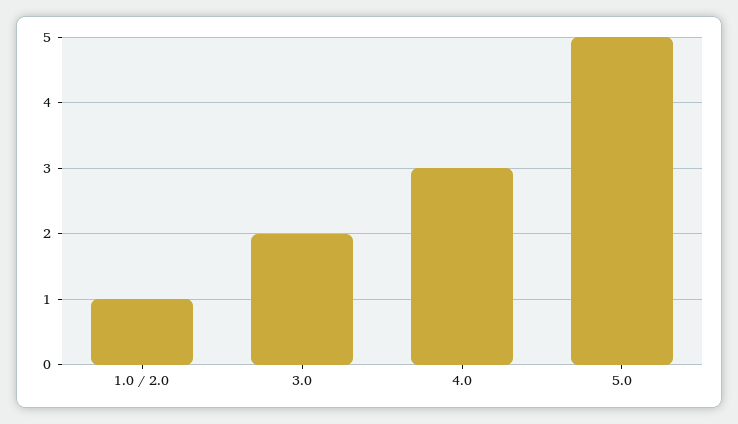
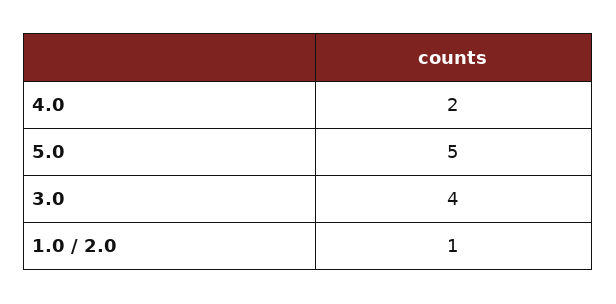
3.0: 2 -> 4
4.0: 3 -> 2

